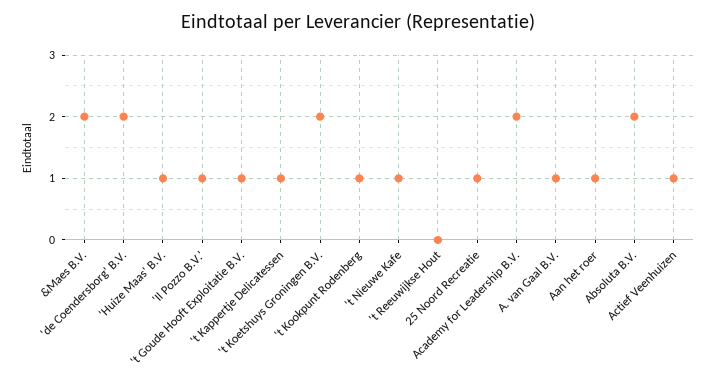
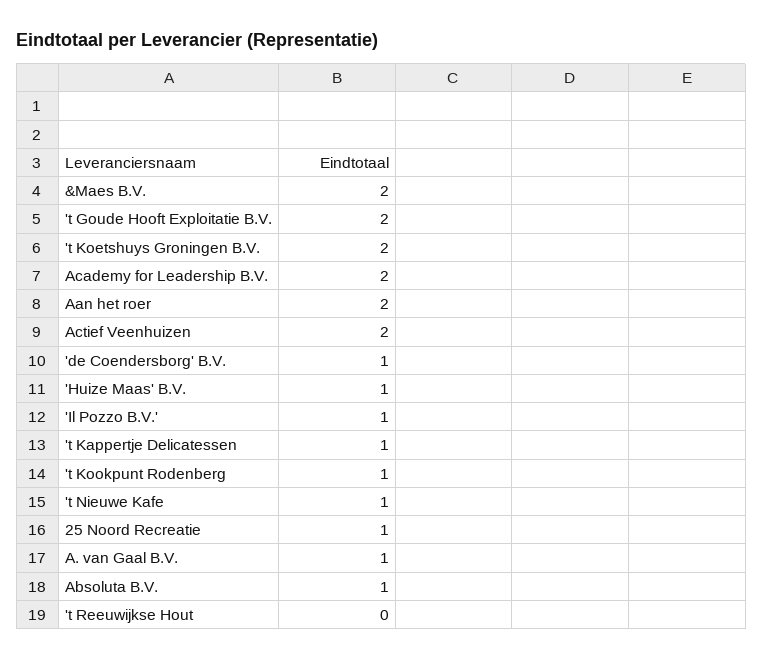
'de Coendersborg' B.V.: 2 -> 1
't Goude Hooft Exploitatie B.V.: 1 -> 2
Aan het roer: 1 -> 2
Absoluta B.V.: 2 -> 1
Actief Veenhuizen: 1 -> 2

